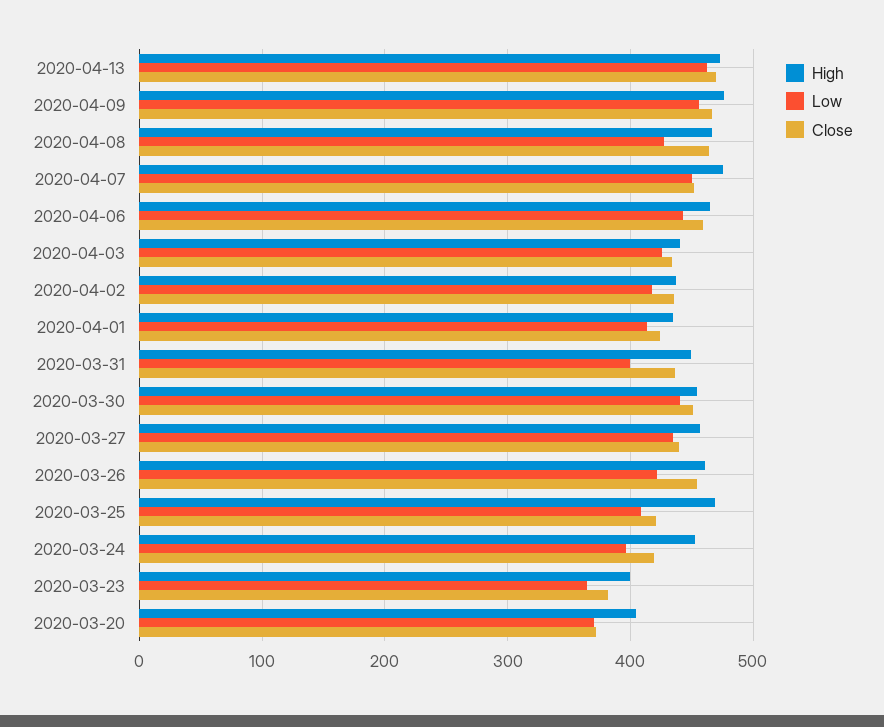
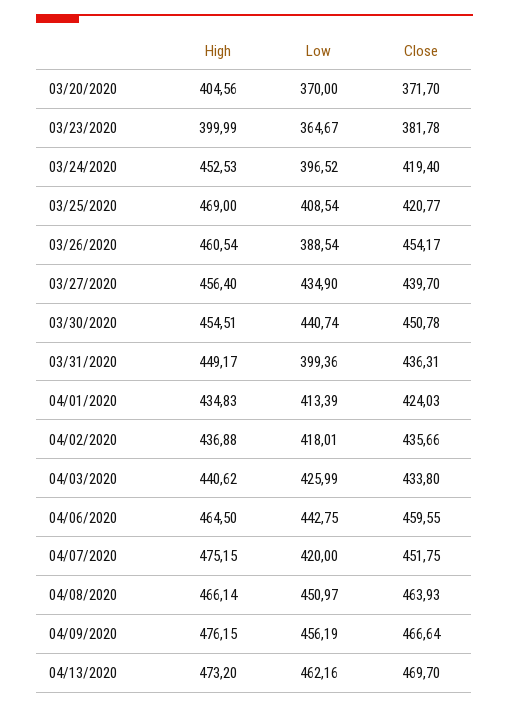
Low, 2020-04-08: 430 -> 450.97
Low, 2020-04-07: 450 -> 420
Low, 2020-03-26: 420 -> 388.54

